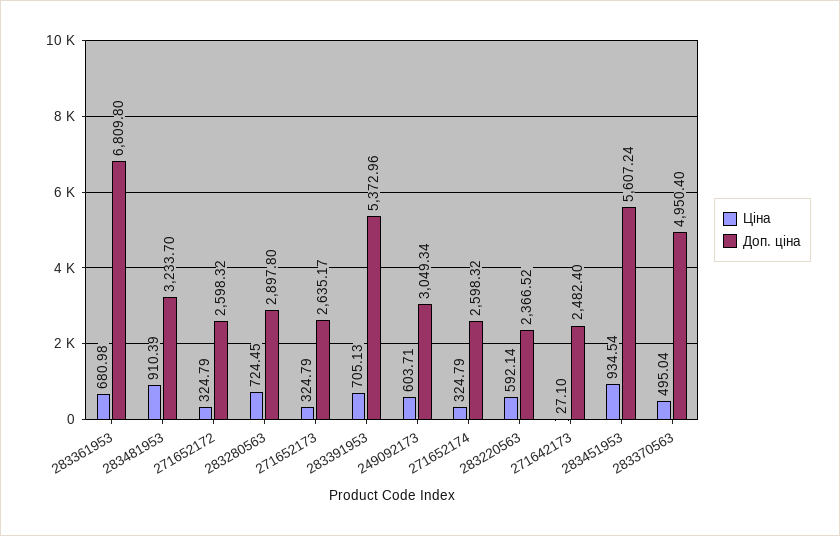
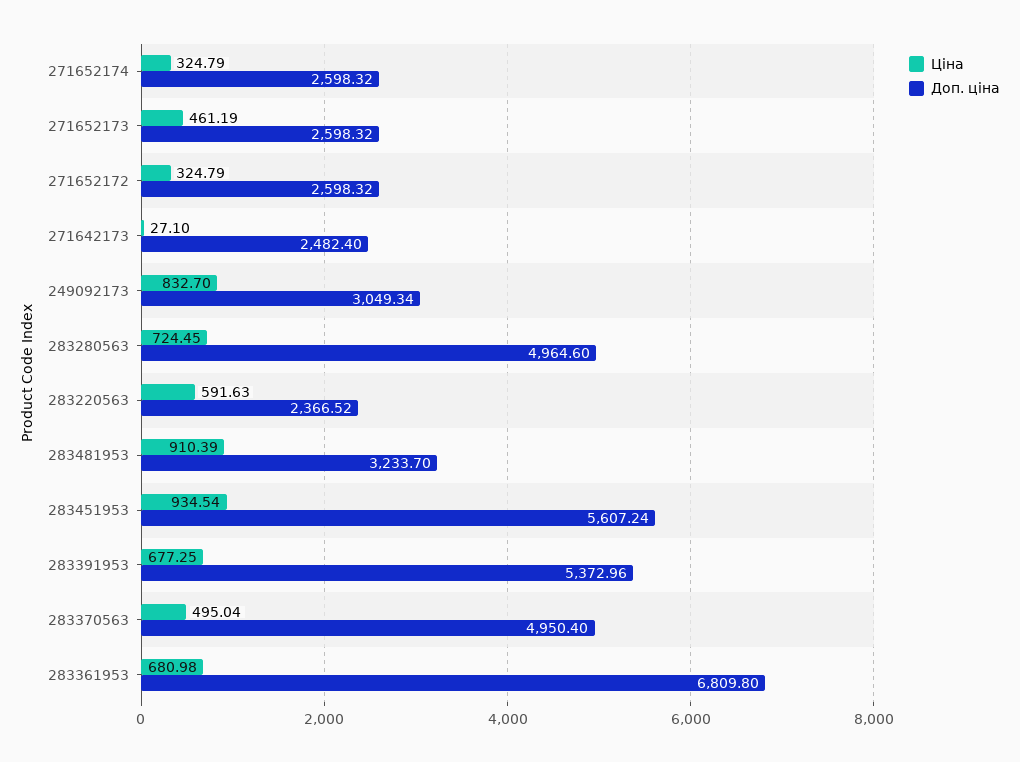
Доп. ціна, 283280563: 2897.8 -> 4964.6
Ціна, 271652173: 324.79 -> 461.19
Доп. ціна, 271652173: 2635.17 -> 2598.32
Ціна, 283391953: 705.13 -> 677.25
Ціна, 249092173: 603.71 -> 832.7
Ціна, 283220563: 592.14 -> 591.63

